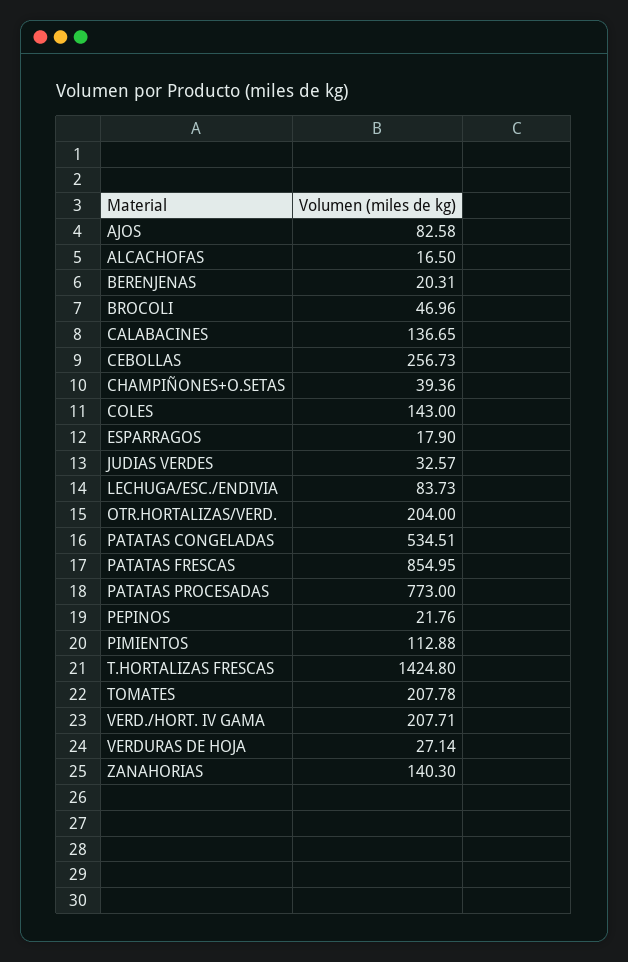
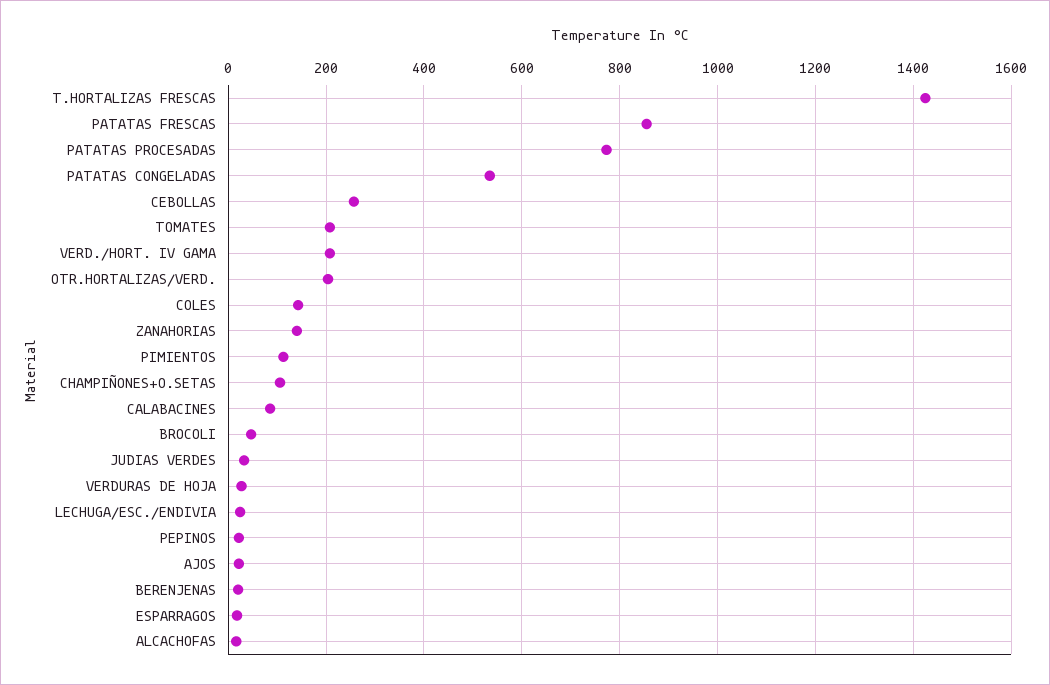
AJOS: 82.58 -> 20
CALABACINES: 136.65 -> 80
CHAMPIÑONES+O.SETAS: 39.36 -> 100
LECHUGA/ESC./ENDIVIA: 83.73 -> 20

